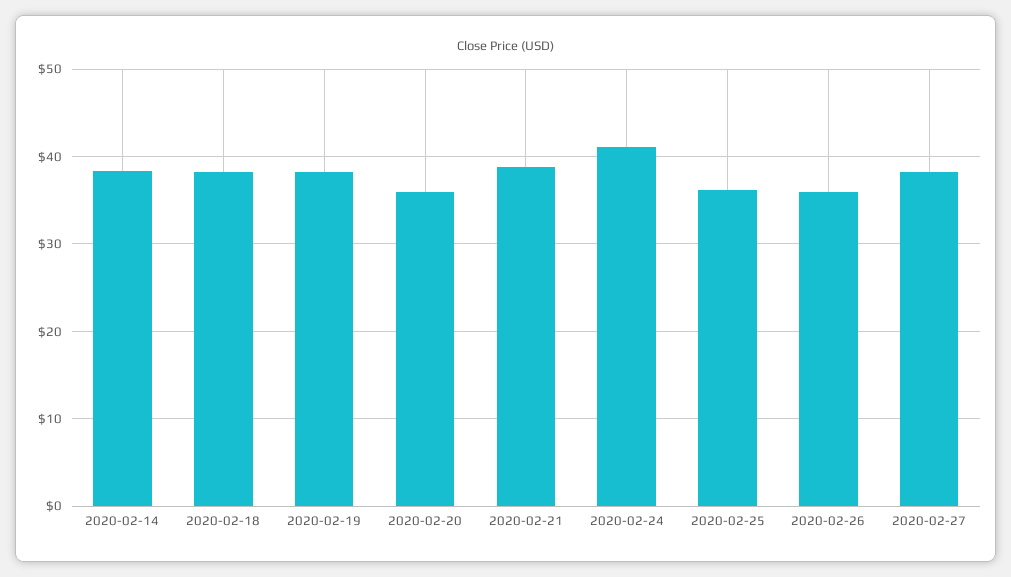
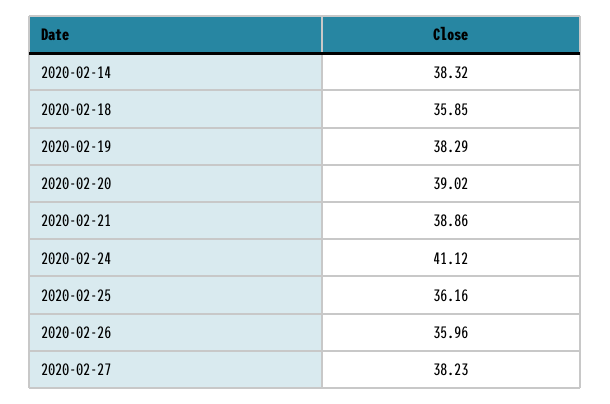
2020-02-18: 38 -> 35.85
2020-02-20: 36 -> 39.02

